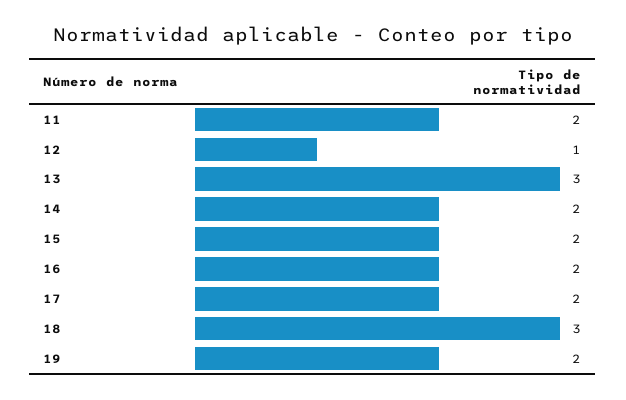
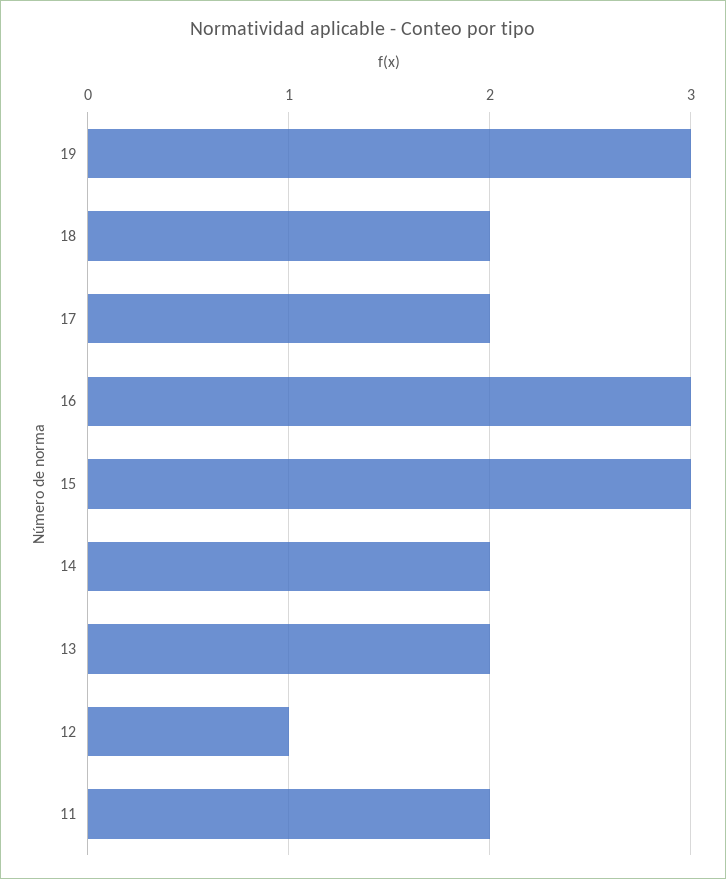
13: 3 -> 2
15: 2 -> 3
16: 2 -> 3
18: 3 -> 2
19: 2 -> 3

